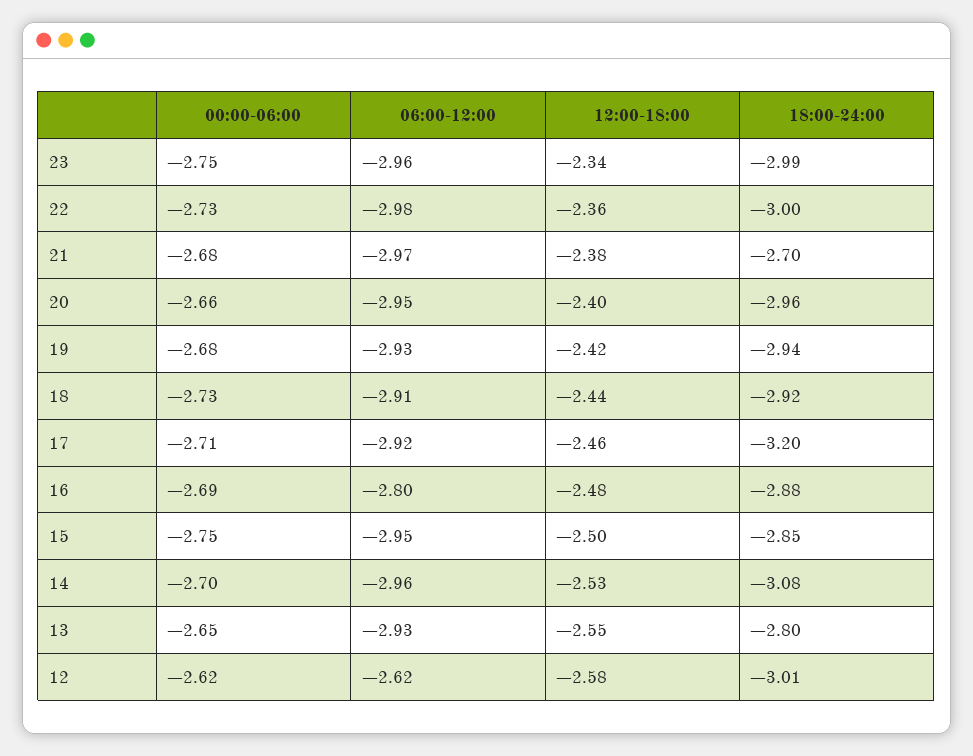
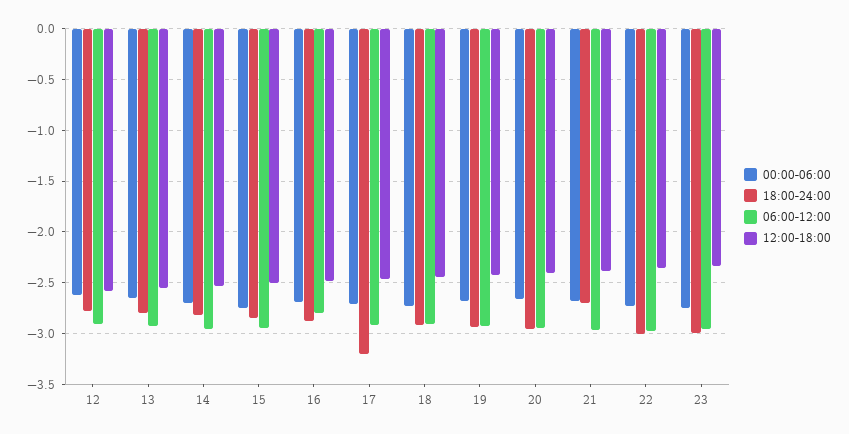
18:00-24:00, 14: -3.08 -> -2.8
06:00-12:00, 12: -2.62 -> -2.9
18:00-24:00, 12: -3.01 -> -2.8

